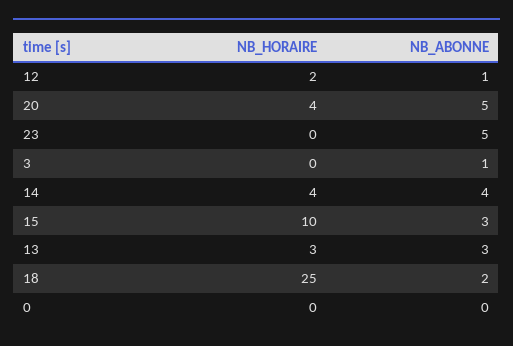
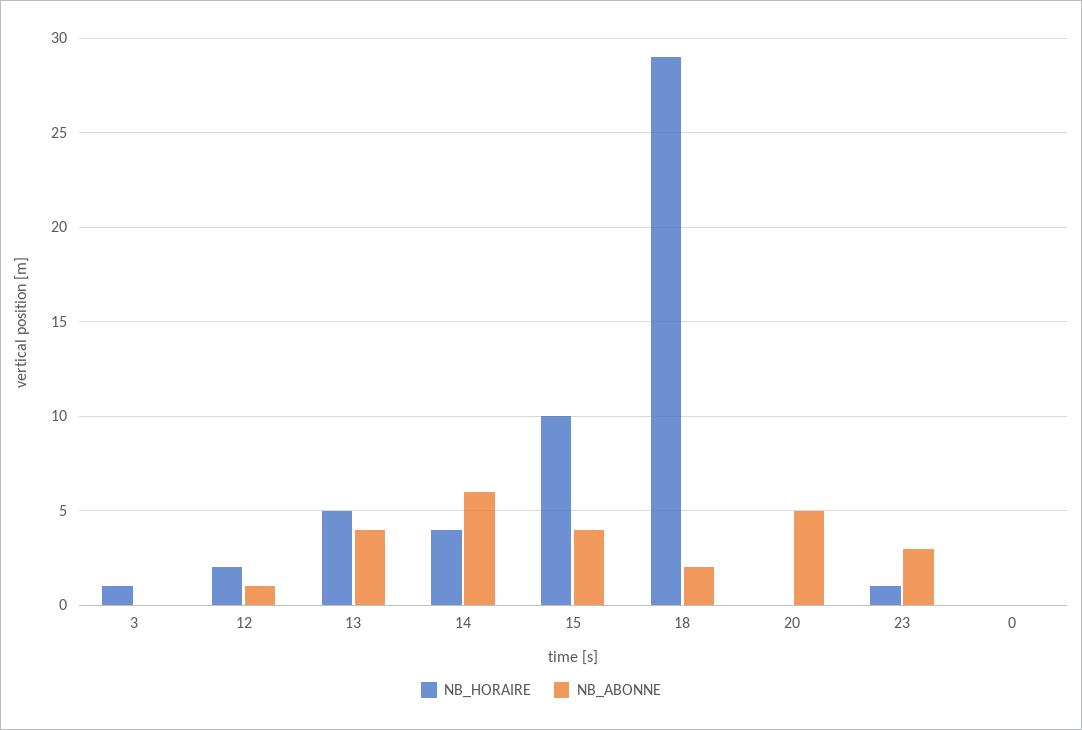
NB_HORAIRE, 20: 4 -> 0
NB_HORAIRE, 23: 0 -> 1
NB_ABONNE, 23: 5 -> 3
NB_HORAIRE, 3: 0 -> 1
NB_ABONNE, 3: 1 -> 0
NB_ABONNE, 14: 4 -> 6
NB_ABONNE, 15: 3 -> 4
NB_HORAIRE, 13: 3 -> 5
NB_ABONNE, 13: 3 -> 4
NB_HORAIRE, 18: 25 -> 29

